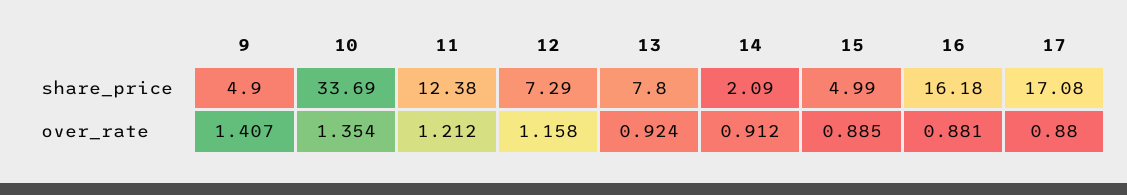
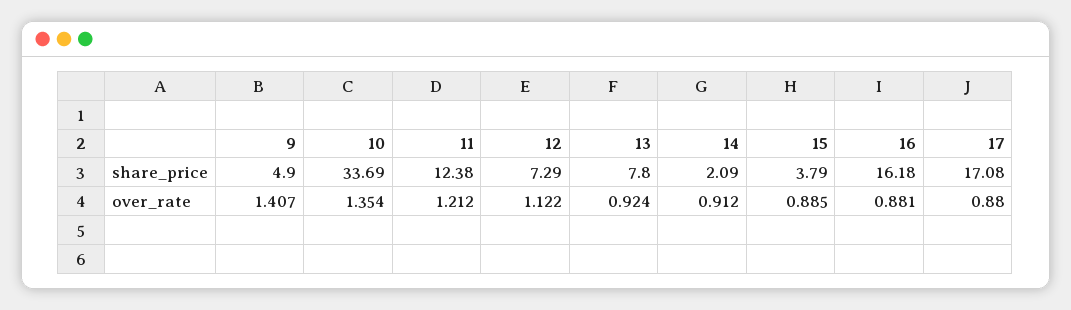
15, share_price: 4.99 -> 3.79
12, over_rate: 1.158 -> 1.122

